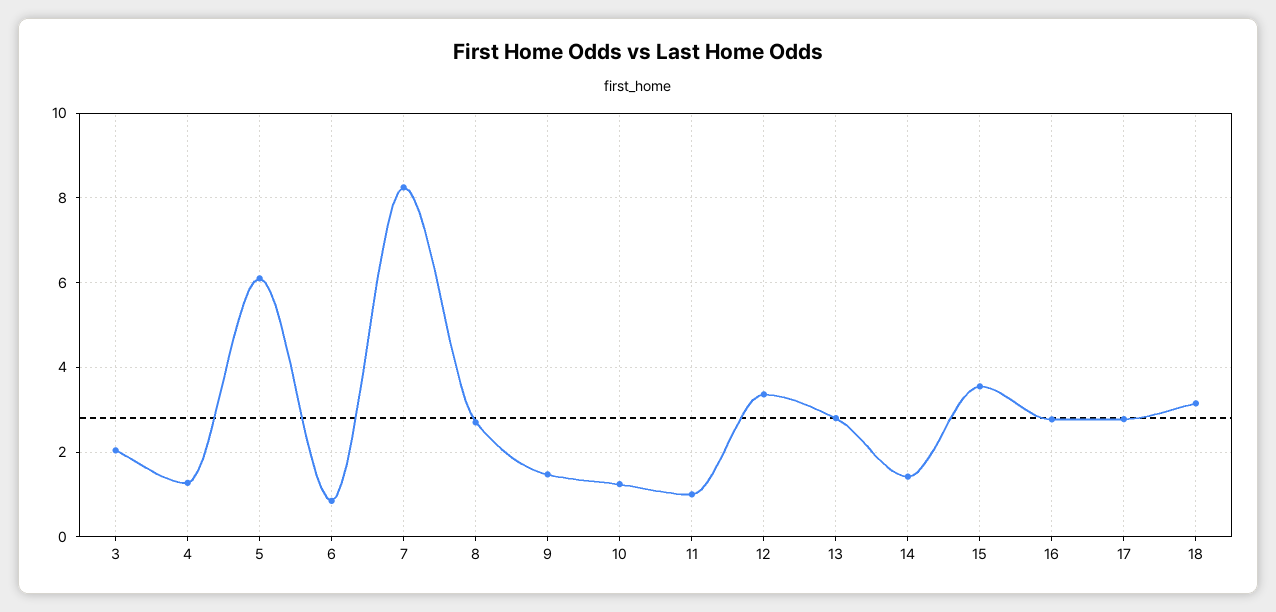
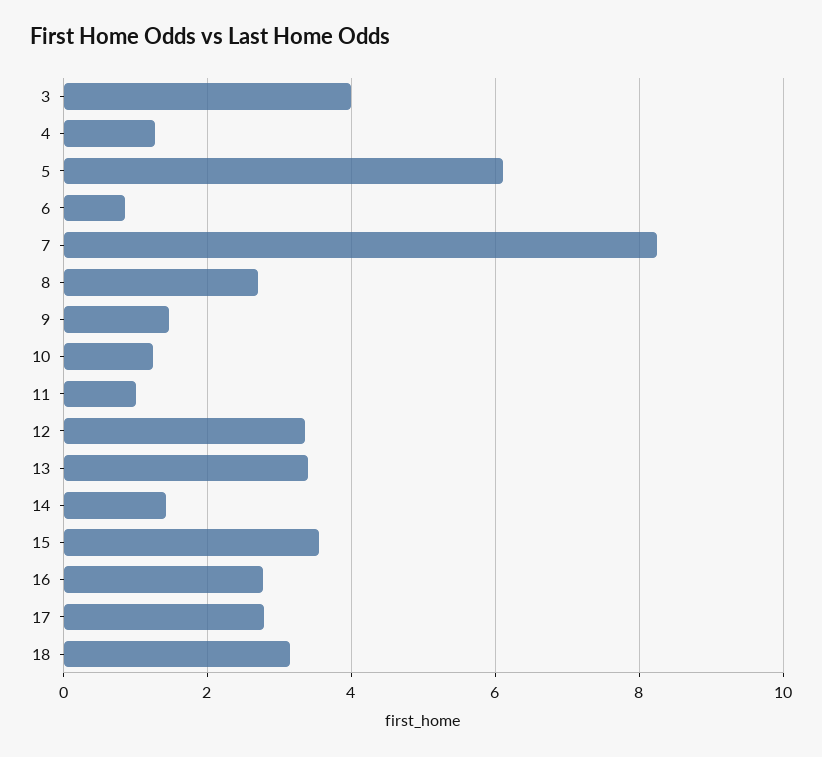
3: 2 -> 4
13: 2.8 -> 3.4

